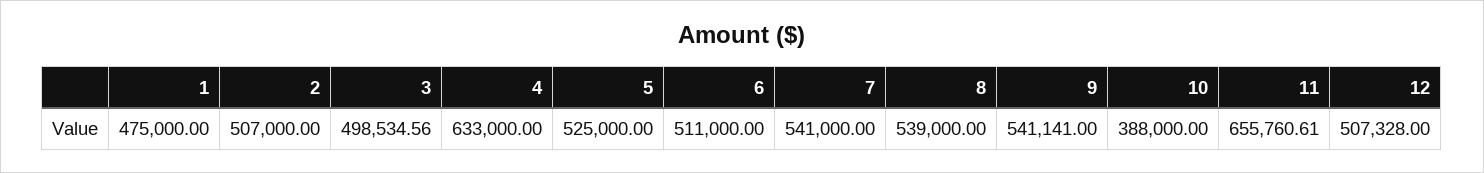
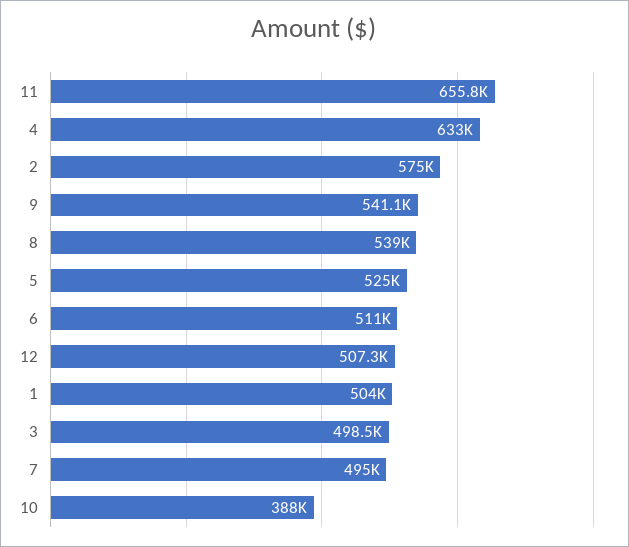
1: 475000 -> 504000
2: 507000 -> 575000
7: 541000 -> 495000

